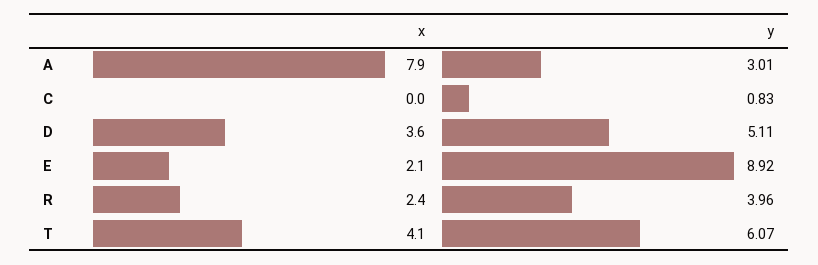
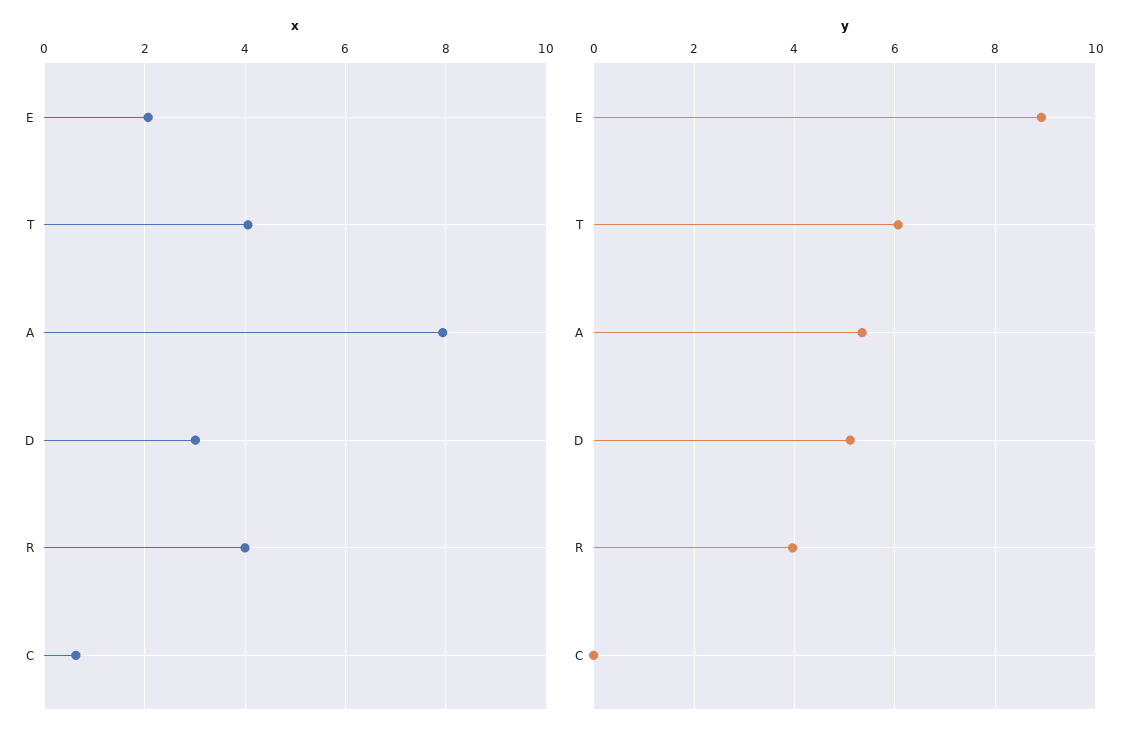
y, A: 3.01 -> 5.4
x, C: 0 -> 0.6
y, C: 0.83 -> 0
x, D: 3.6 -> 3
x, R: 2.4 -> 4

